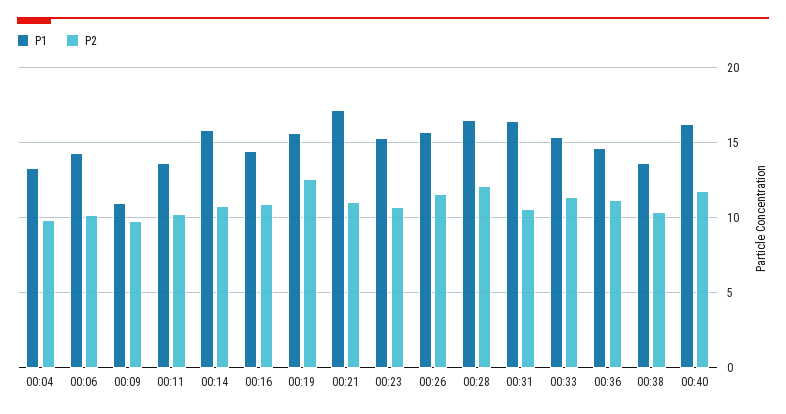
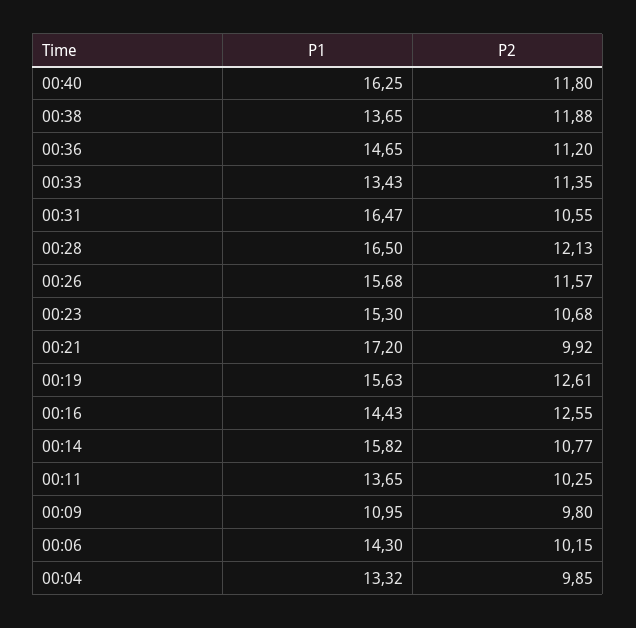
P2, 00:16: 11 -> 12.55
P2, 00:21: 11 -> 9.92
P1, 00:33: 15.5 -> 13.43
P2, 00:38: 10.5 -> 11.88

